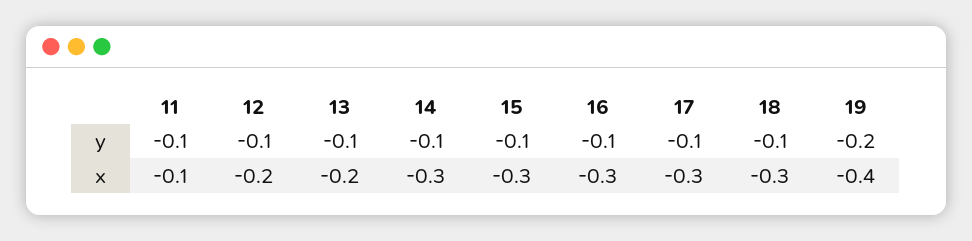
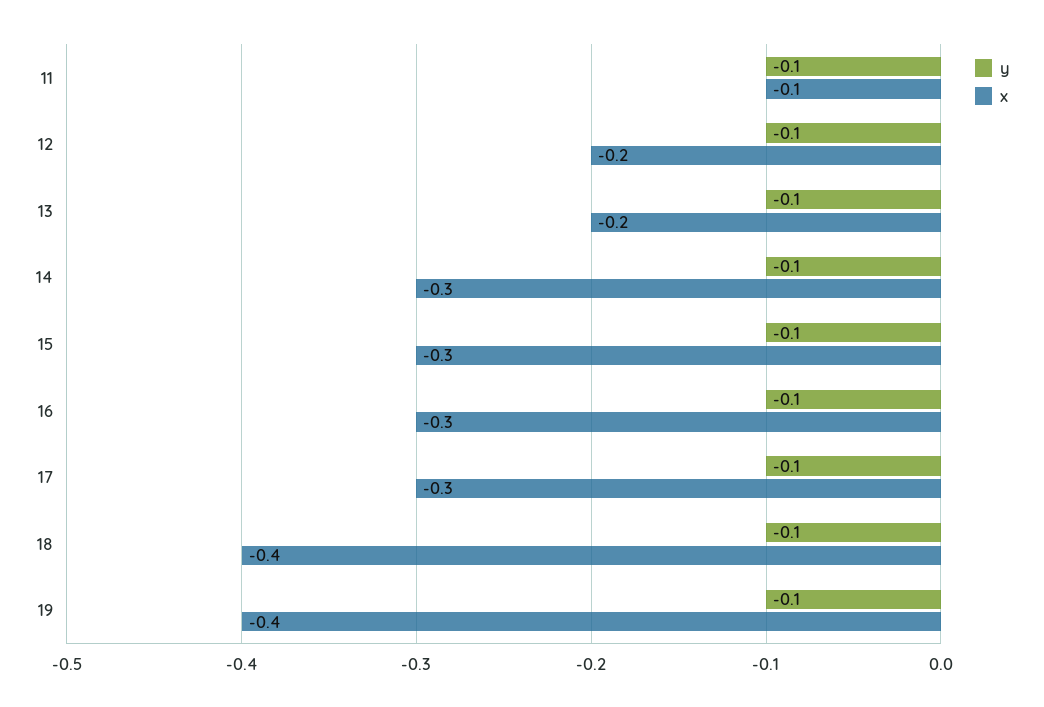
y, 19: -0.2 -> -0.1
x, 18: -0.3 -> -0.4

